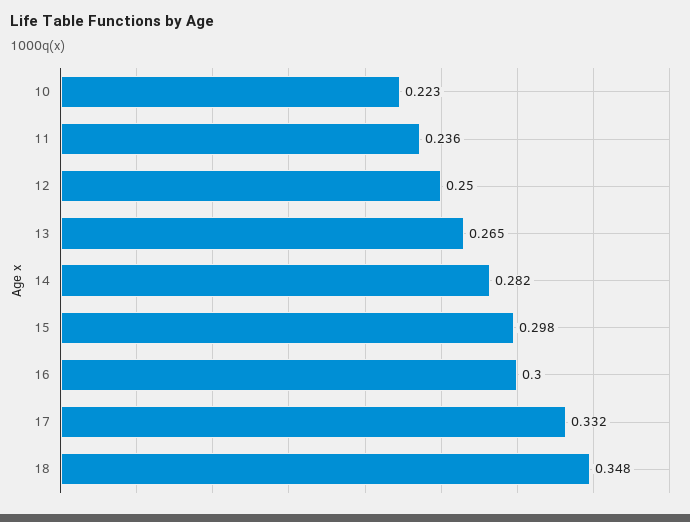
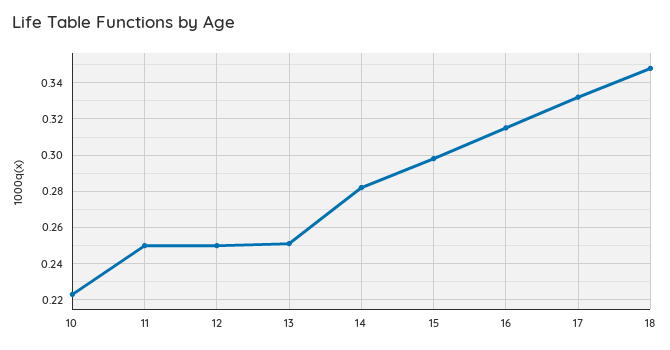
11: 0.236 -> 0.25
13: 0.265 -> 0.25
16: 0.3 -> 0.315

